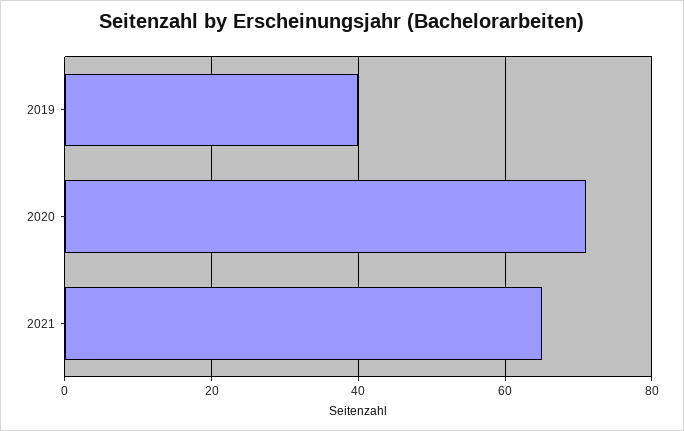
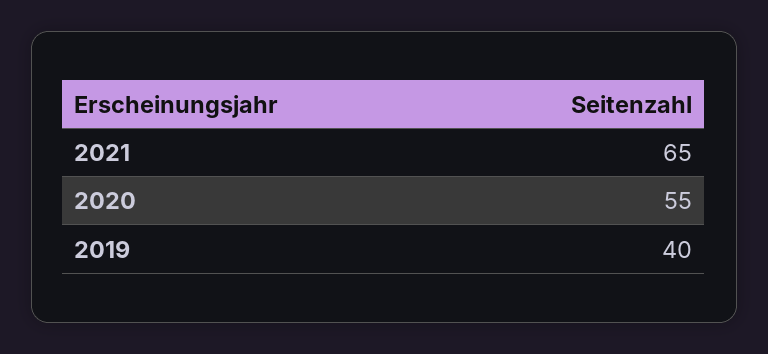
2020: 70 -> 55

